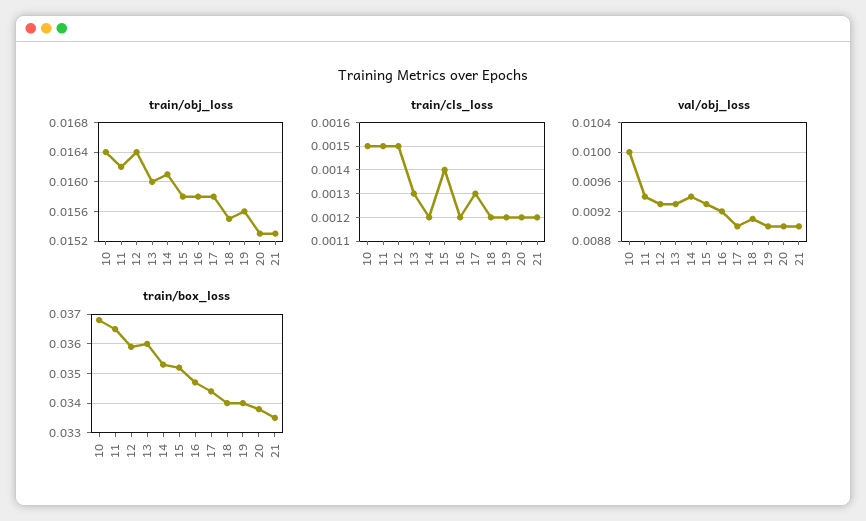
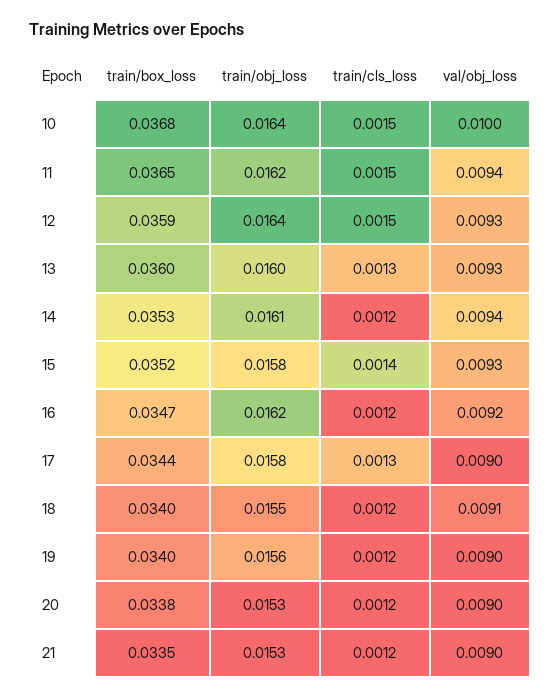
train/obj_loss, 16: 0.0158 -> 0.0162

